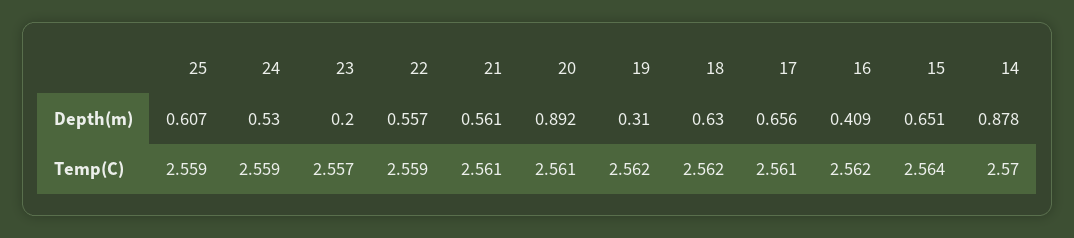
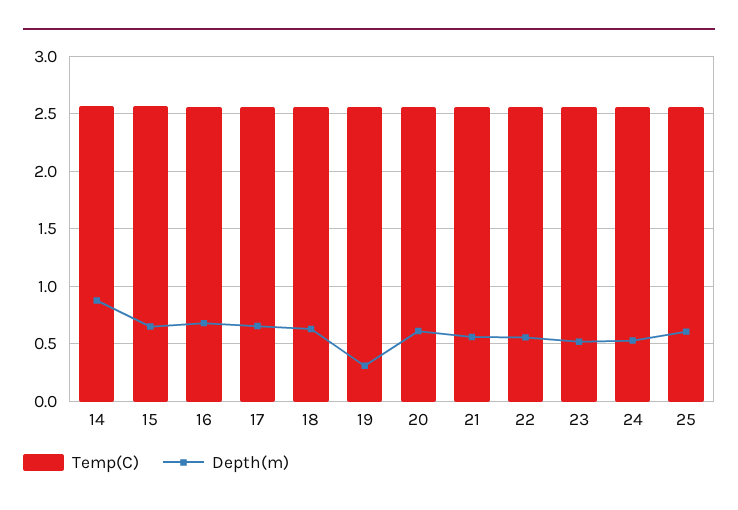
Depth(m), 23: 0.2 -> 0.5
Depth(m), 20: 0.892 -> 0.6
Depth(m), 16: 0.409 -> 0.7

